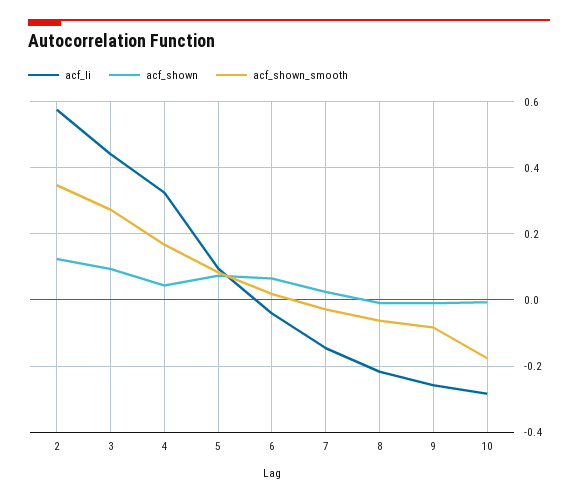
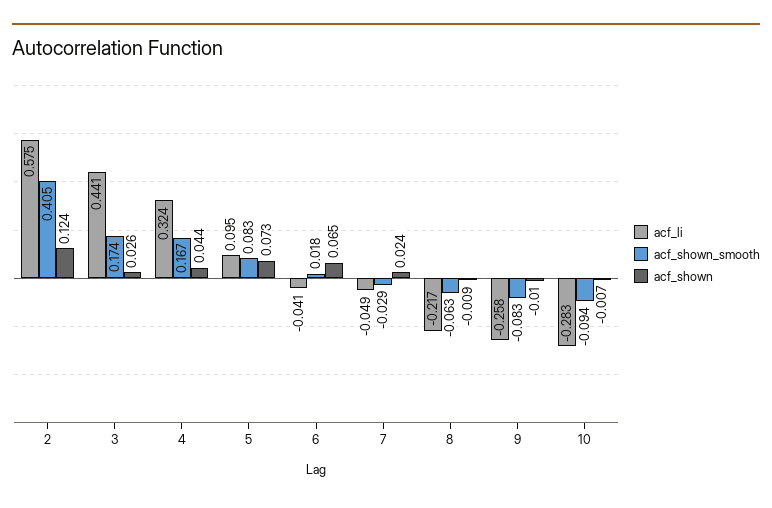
acf_shown_smooth, 2: 0.34 -> 0.405
acf_shown, 3: 0.1 -> 0.026
acf_shown_smooth, 3: 0.28 -> 0.174
acf_li, 7: -0.14 -> -0.049
acf_shown_smooth, 10: -0.18 -> -0.094

